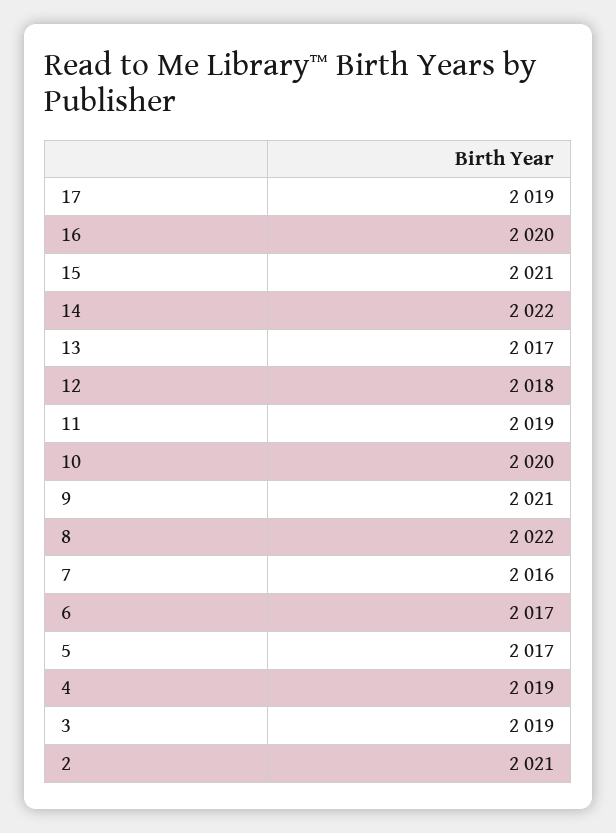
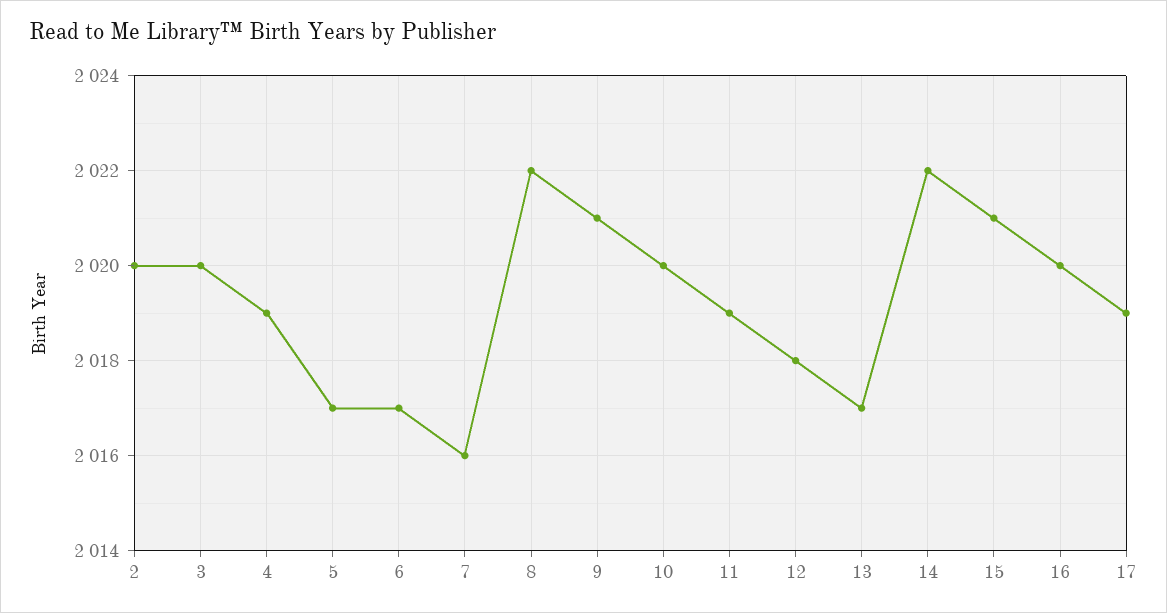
3: 2019 -> 2020
2: 2021 -> 2020

